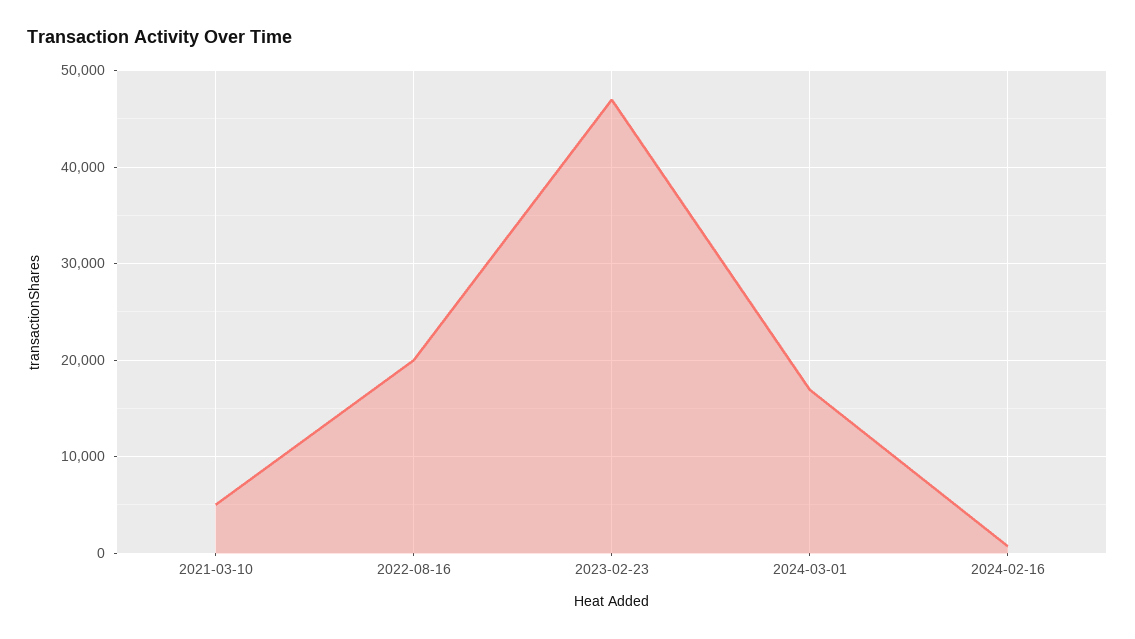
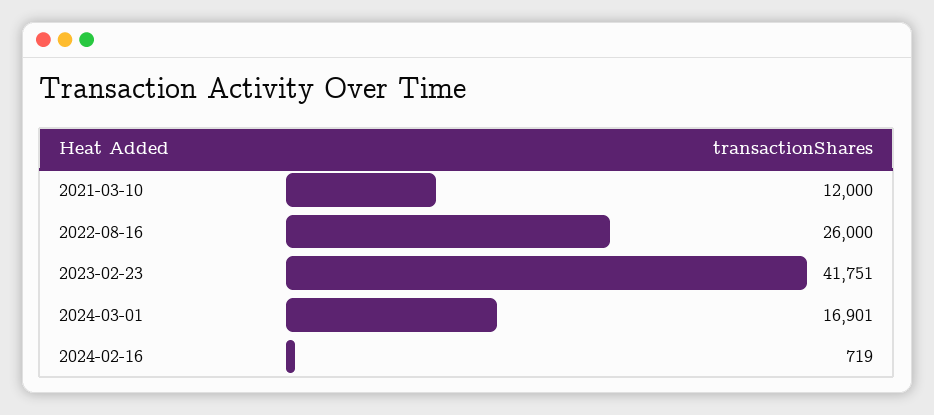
2021-03-10: 5000 -> 12000
2022-08-16: 20000 -> 26000
2023-02-23: 47000 -> 41751

